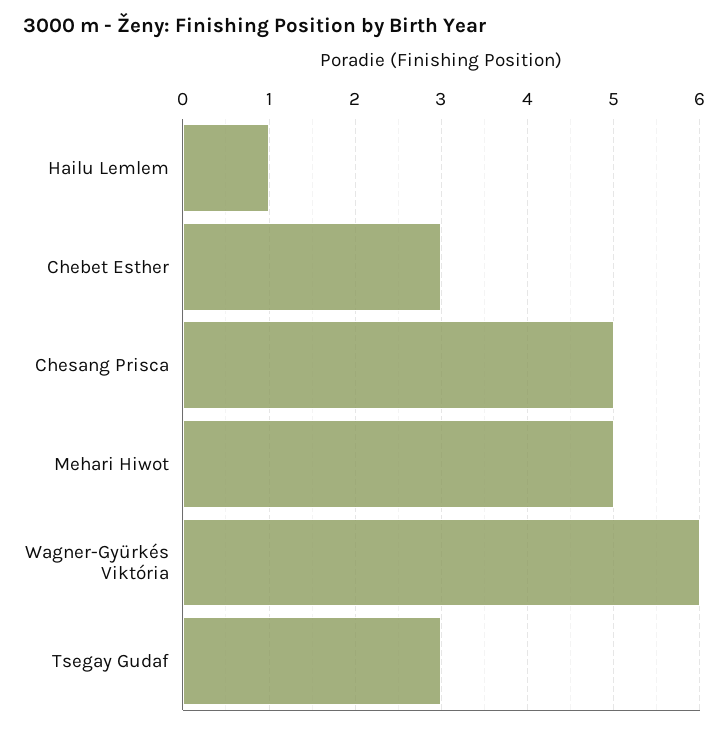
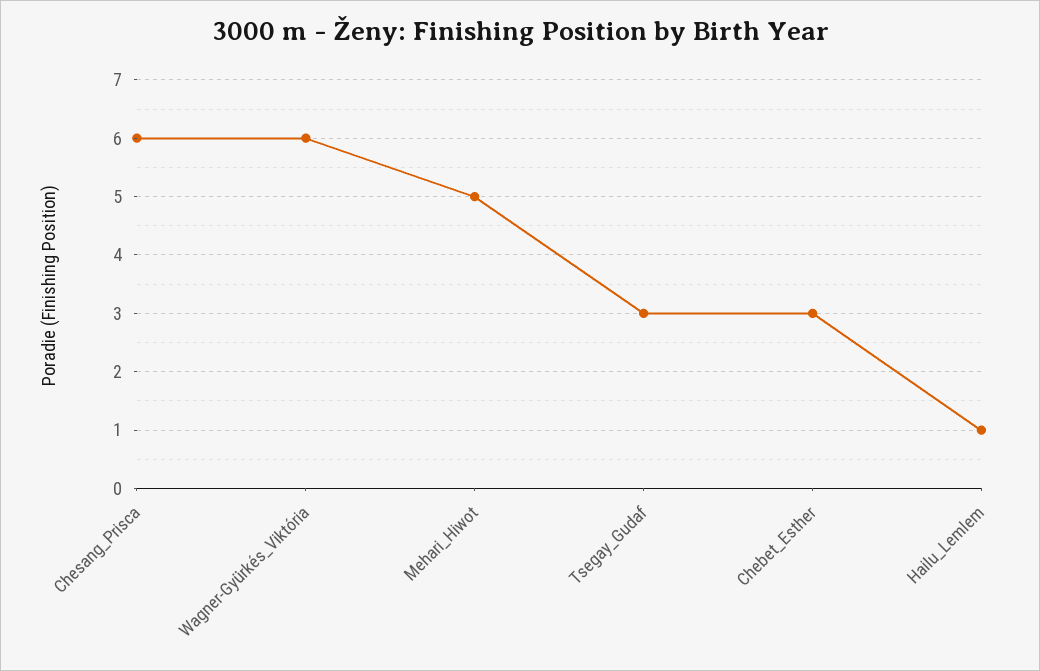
Chesang Prisca: 5 -> 6

